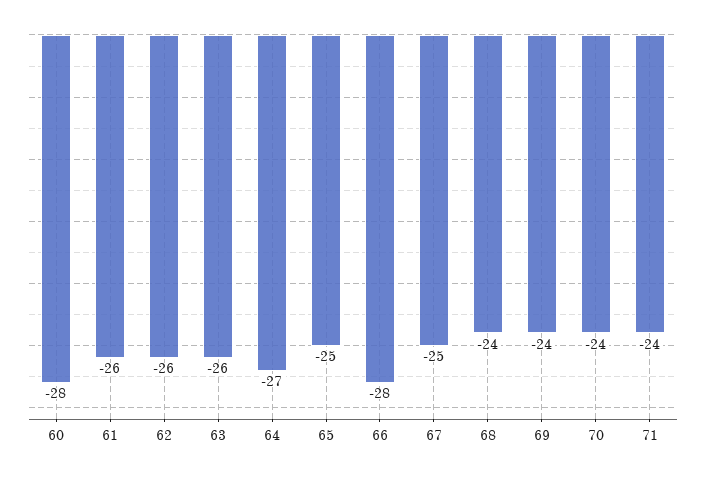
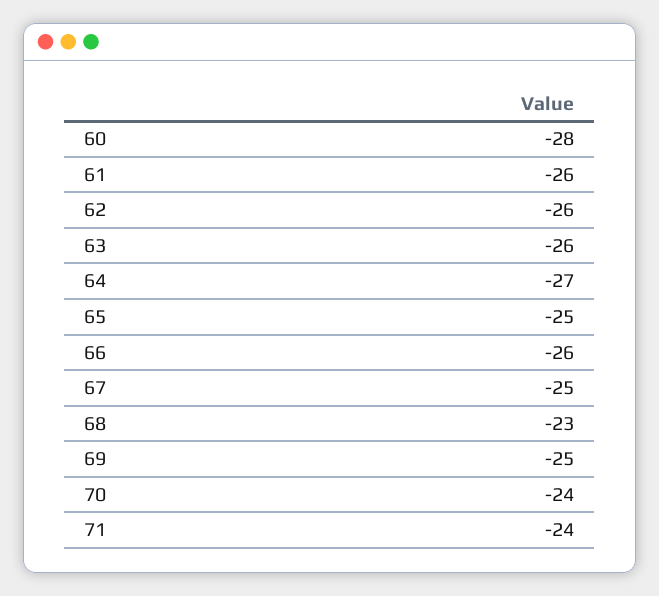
66: -28 -> -26
68: -24 -> -23
69: -24 -> -25

